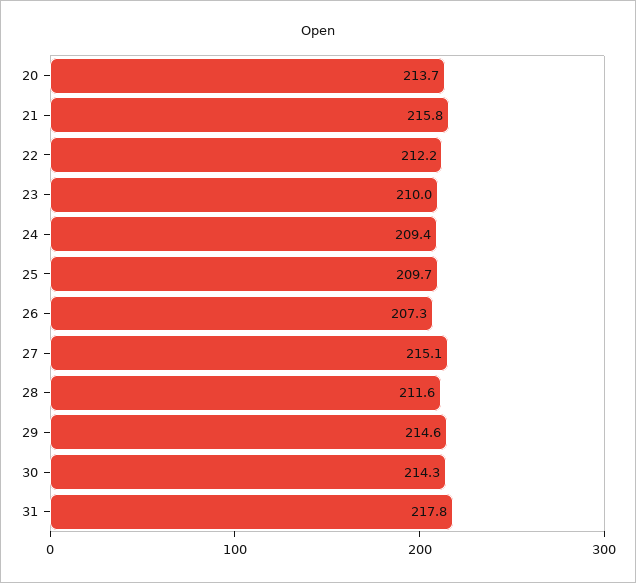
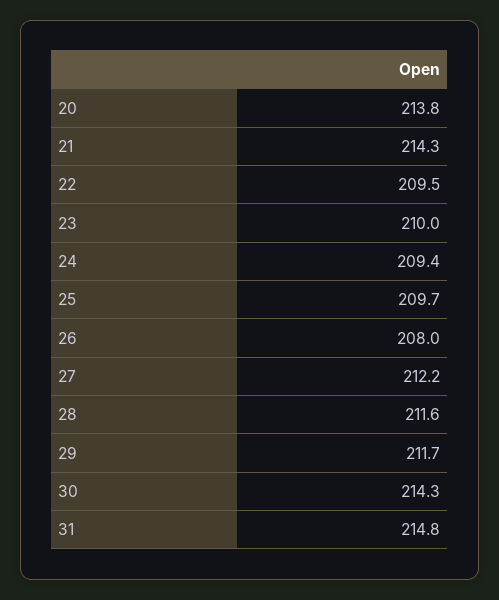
20: 213.7 -> 213.8
21: 215.8 -> 214.3
22: 212.2 -> 209.5
26: 207.3 -> 208
27: 215.1 -> 212.2
29: 214.6 -> 211.7
31: 217.8 -> 214.8

